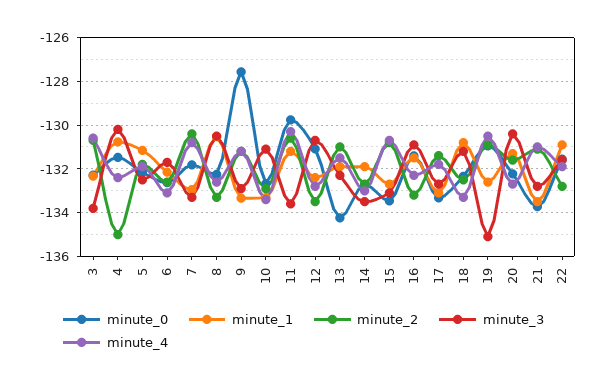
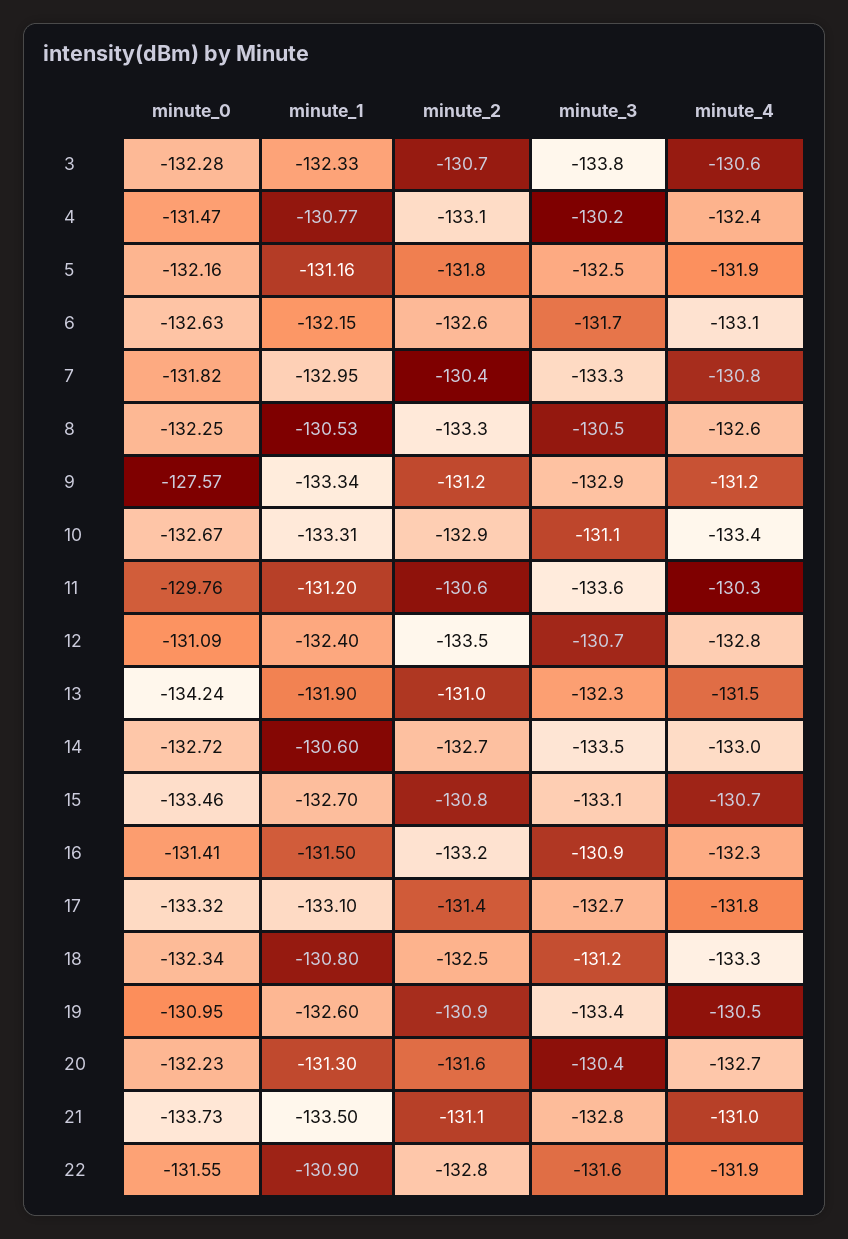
minute_2, 4: -135 -> -133.1
minute_1, 14: -132 -> -130.6
minute_3, 19: -135 -> -133.4

